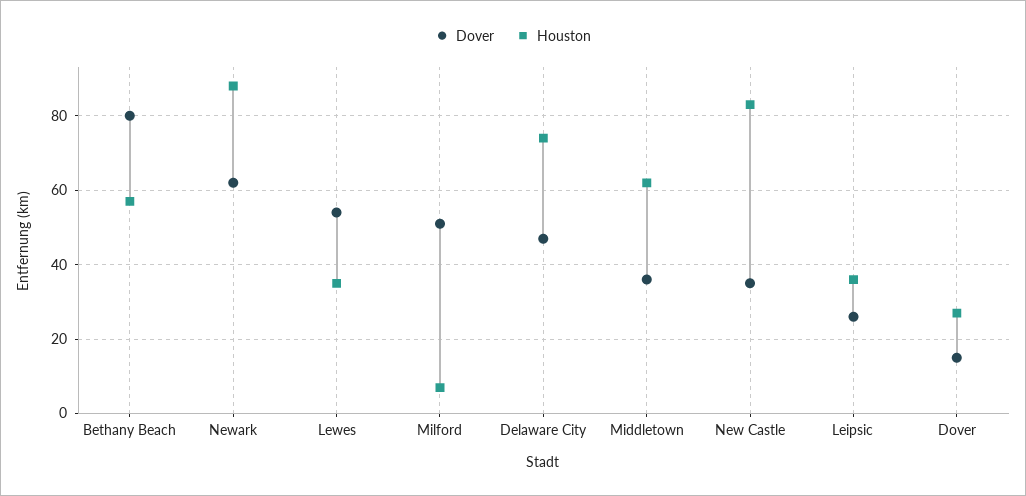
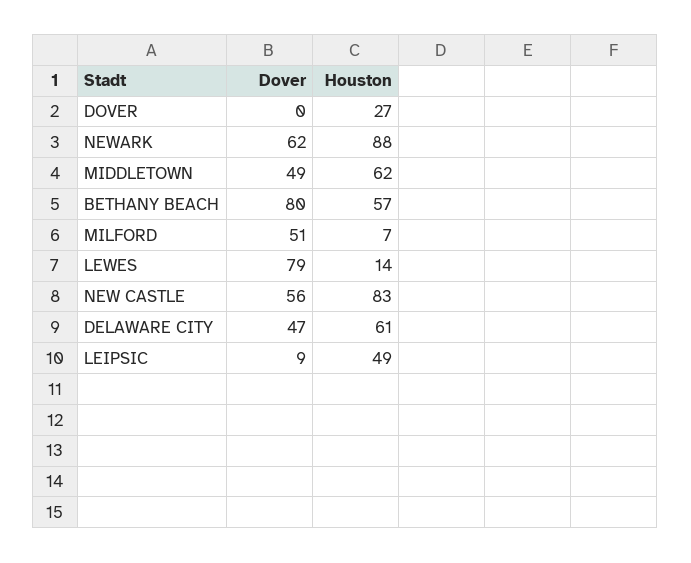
Dover, Lewes: 55 -> 79
Houston, Lewes: 35 -> 14
Houston, Delaware City: 75 -> 61
Dover, Middletown: 35 -> 49
Dover, New Castle: 35 -> 56
Dover, Leipsic: 25 -> 9
Houston, Leipsic: 35 -> 49
Dover, Dover: 15 -> 0

